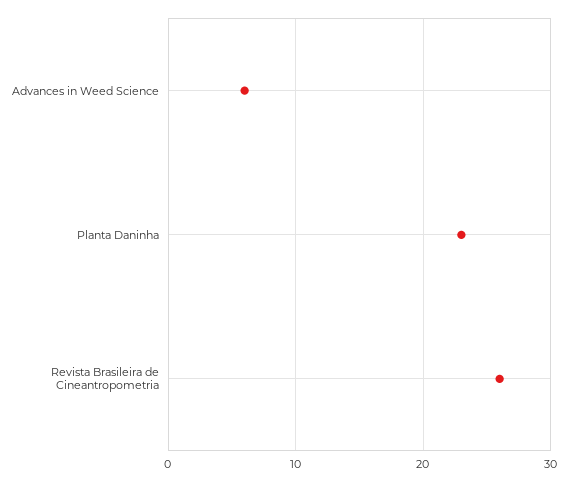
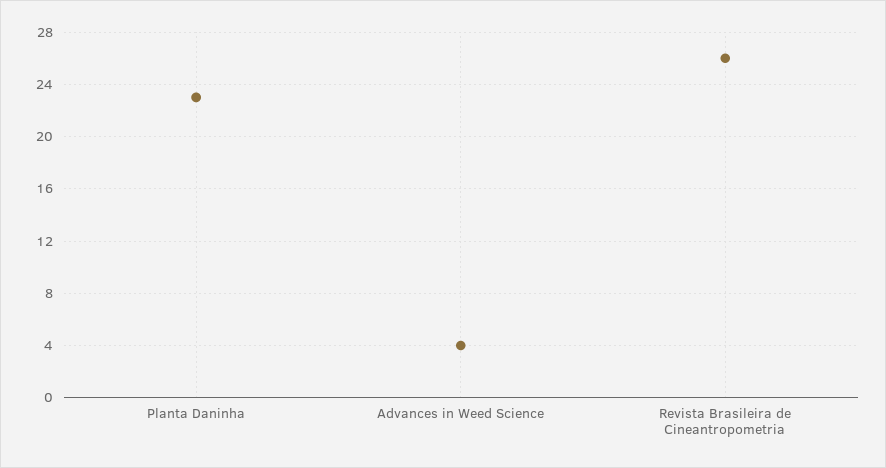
Advances in Weed Science: 6 -> 4

